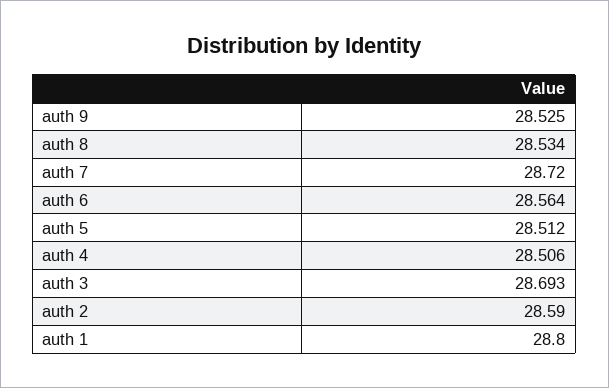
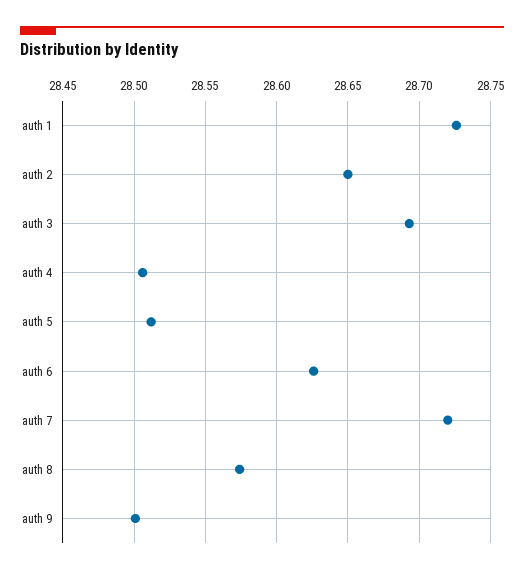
auth 9: 28.525 -> 28.5
auth 8: 28.534 -> 28.575
auth 6: 28.564 -> 28.625
auth 2: 28.59 -> 28.65
auth 1: 28.8 -> 28.725

